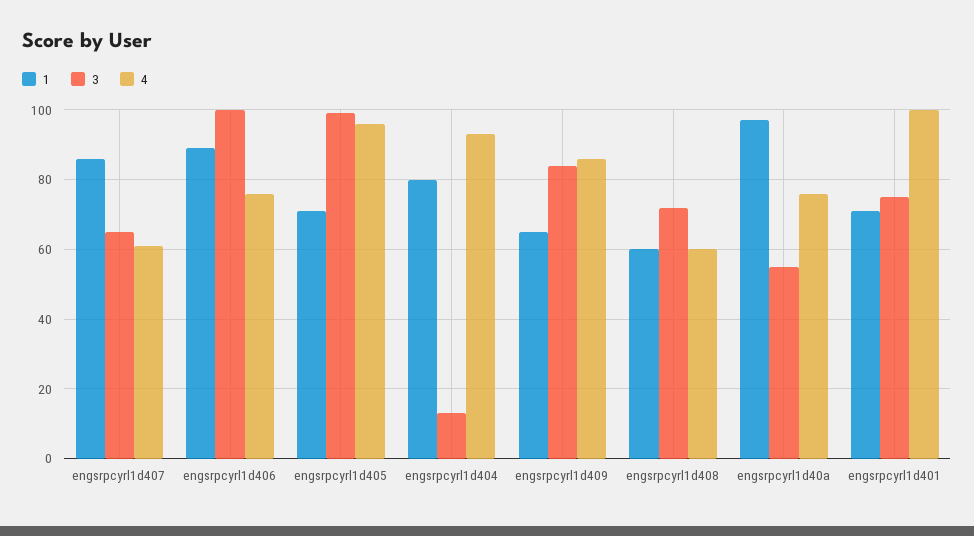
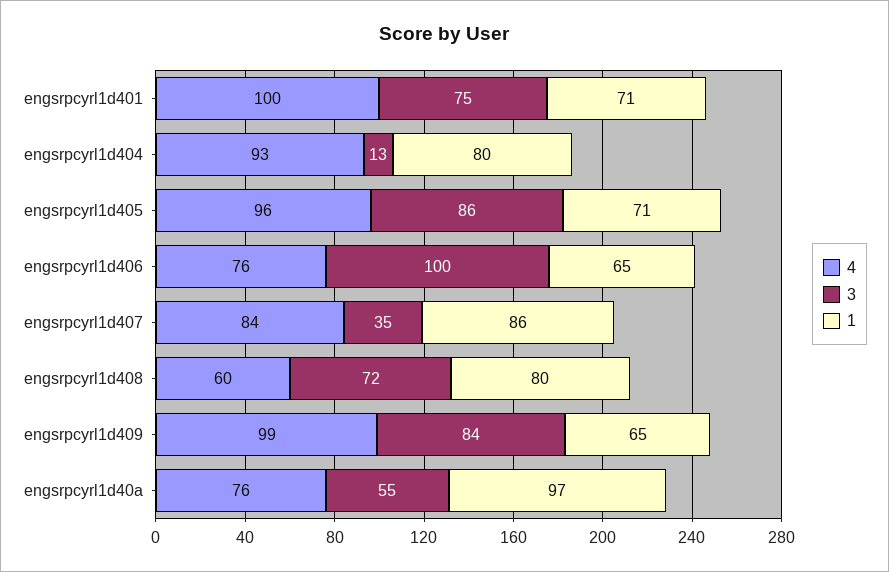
3, engsrpcyrl1d407: 65 -> 35
4, engsrpcyrl1d407: 60 -> 84
1, engsrpcyrl1d406: 90 -> 65
3, engsrpcyrl1d405: 100 -> 86
4, engsrpcyrl1d409: 85 -> 99
1, engsrpcyrl1d408: 60 -> 80

